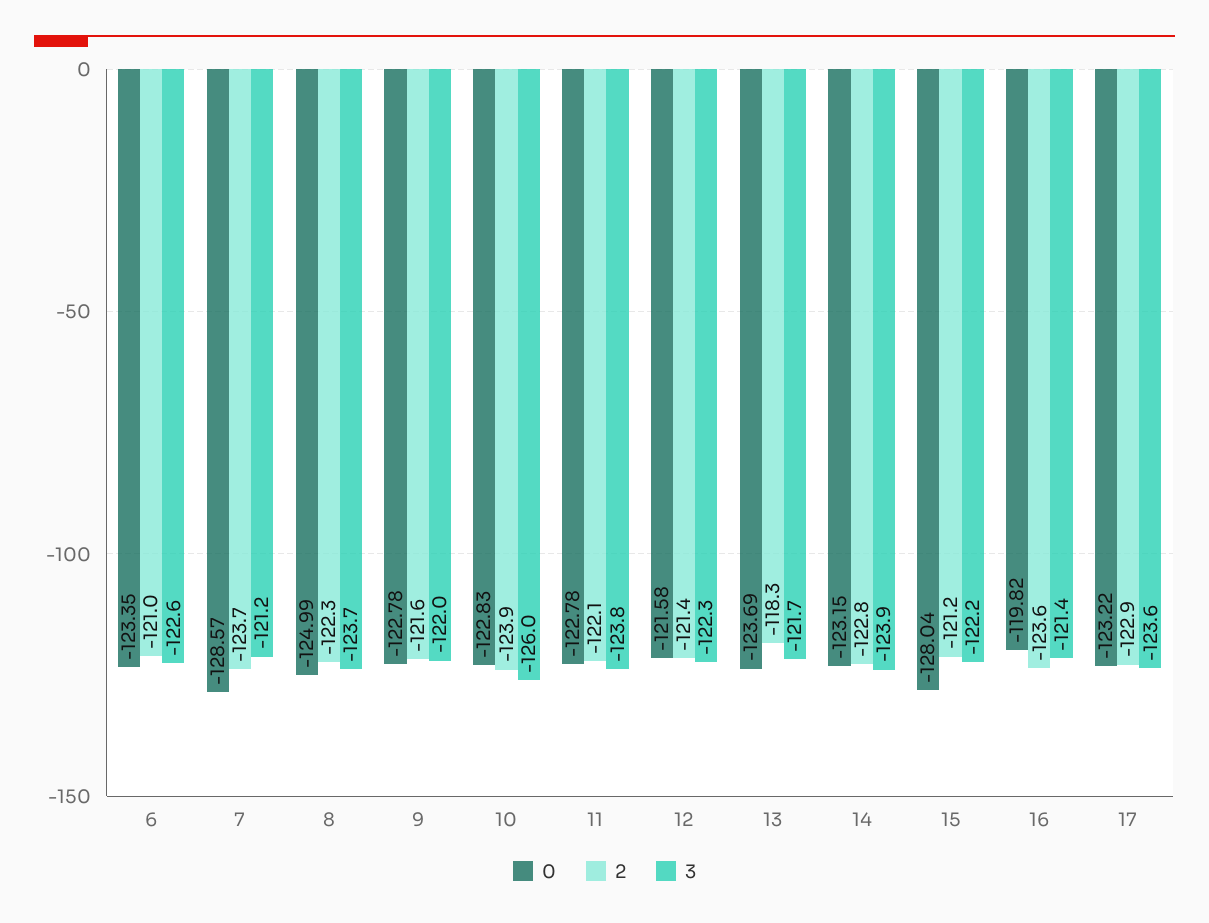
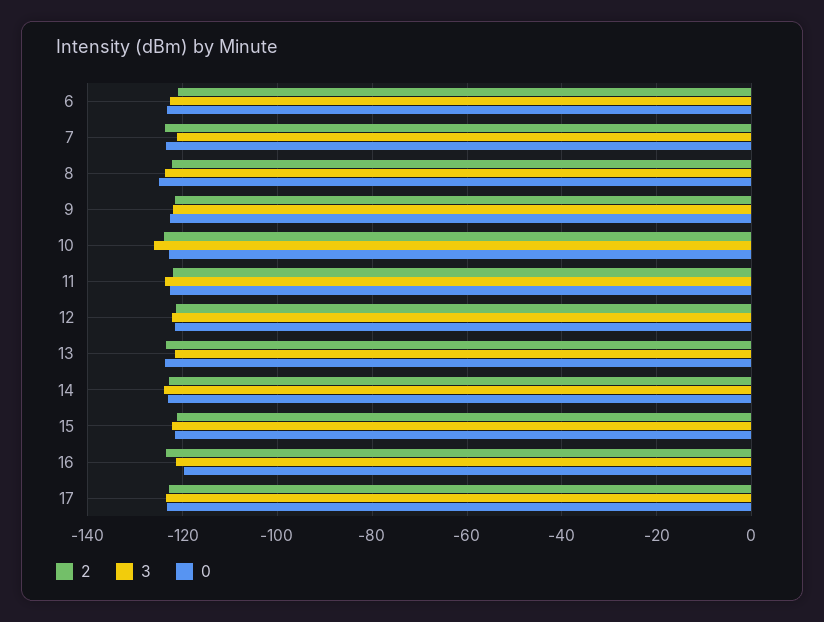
0, 7: -128.57 -> -124
2, 13: -118.3 -> -124
0, 15: -128.04 -> -122

